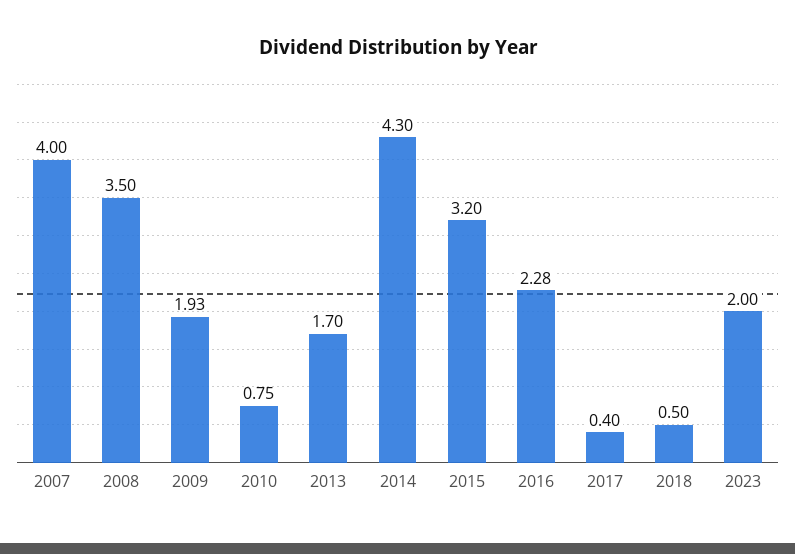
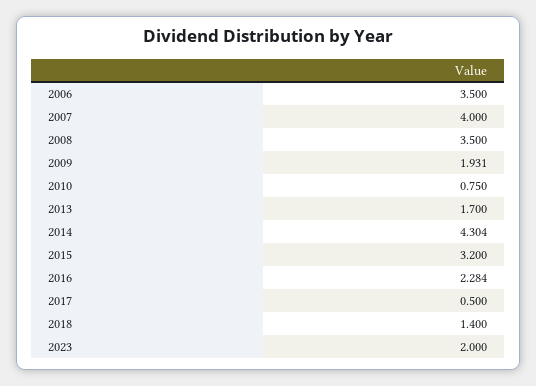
2017: 0.4 -> 0.5
2018: 0.5 -> 1.4
2006: none -> 3.5

